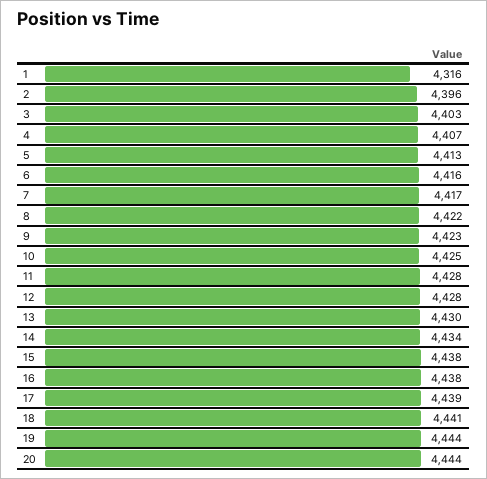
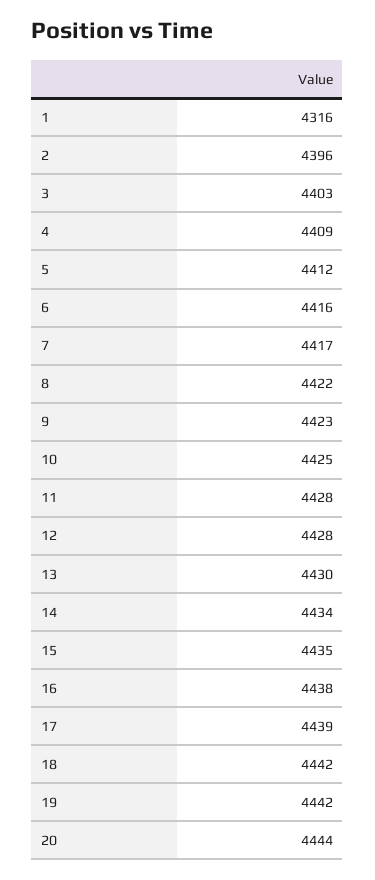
4: 4407 -> 4409
5: 4413 -> 4412
15: 4438 -> 4435
18: 4441 -> 4442
19: 4444 -> 4442

